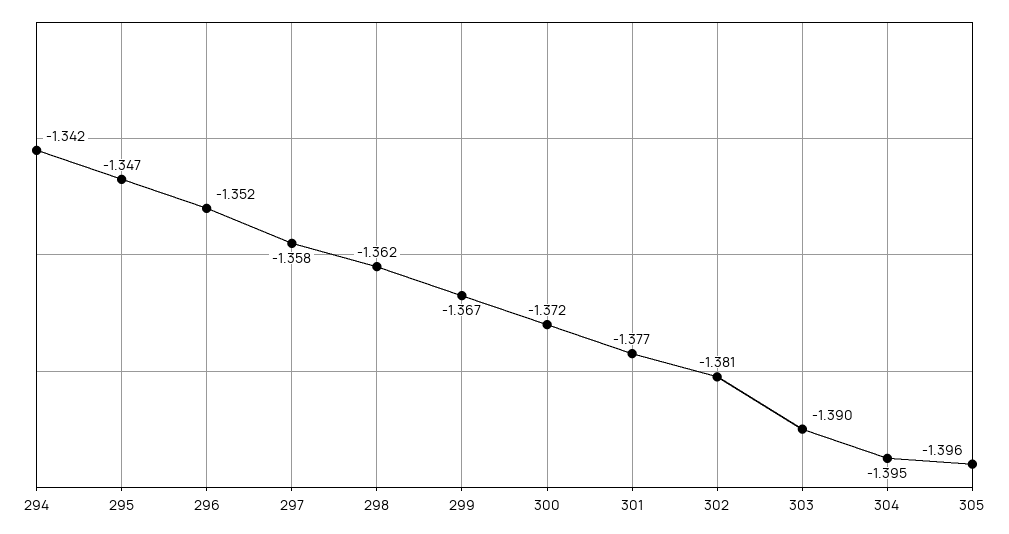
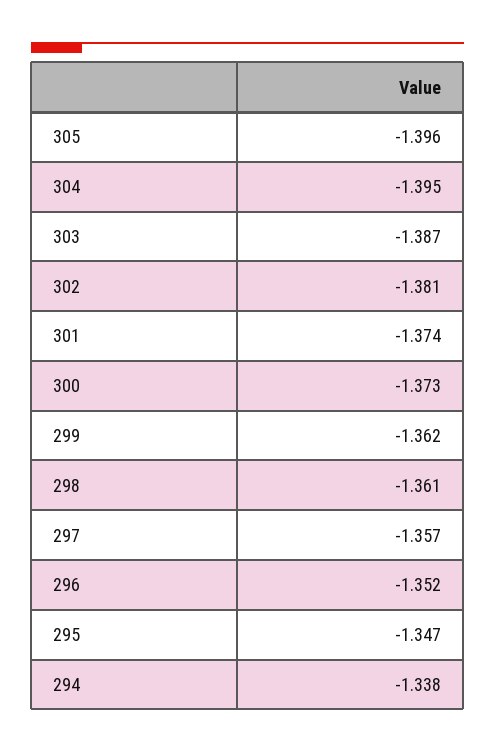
294: -1.342 -> -1.338
297: -1.358 -> -1.357
298: -1.362 -> -1.361
299: -1.367 -> -1.362
300: -1.372 -> -1.373
301: -1.377 -> -1.374
303: -1.39 -> -1.387

